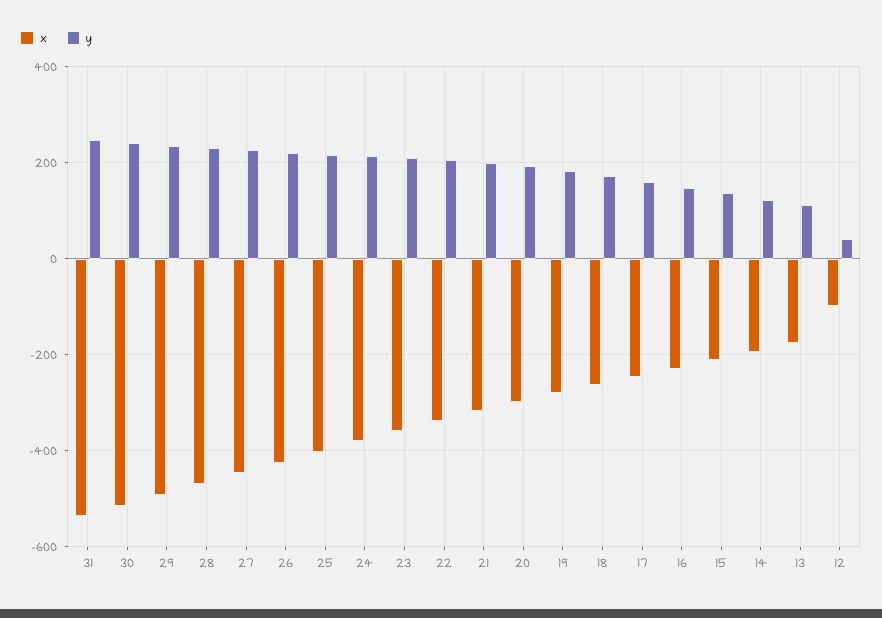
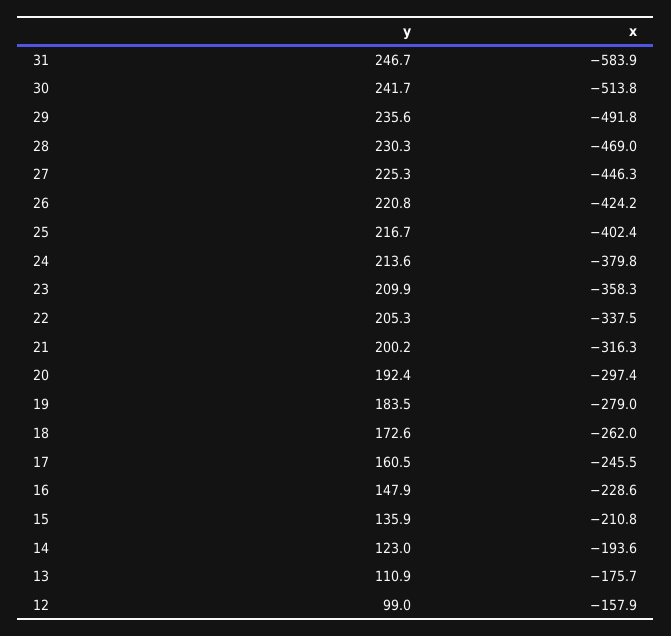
x, 31: -540 -> -583.9
x, 12: -100 -> -157.9
y, 12: 40 -> 99

